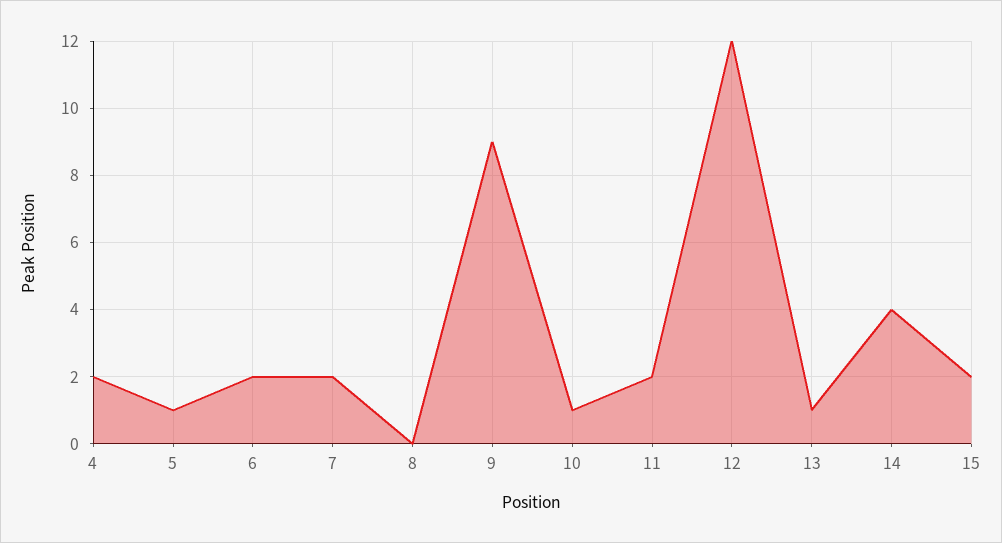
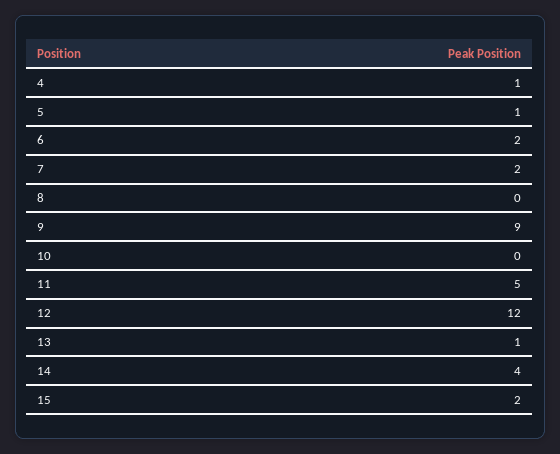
4: 2 -> 1
10: 1 -> 0
11: 2 -> 5

